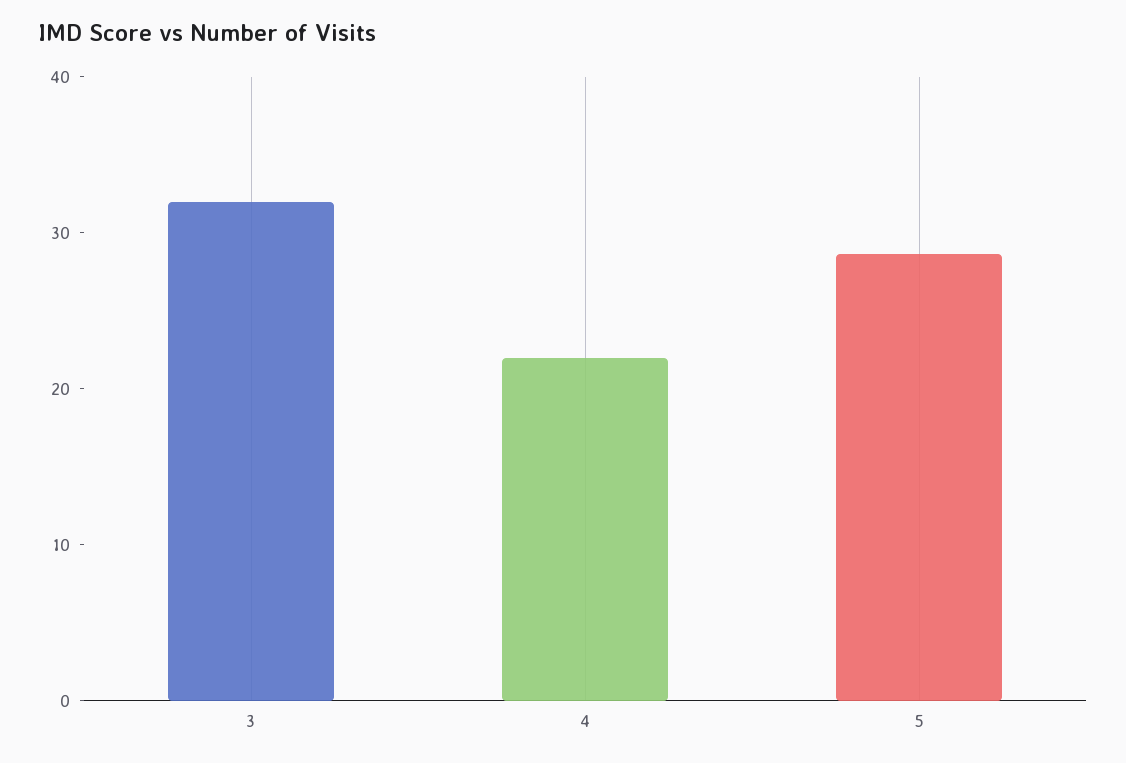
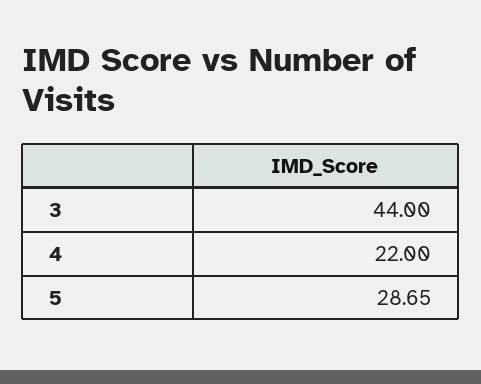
3: 32 -> 44

